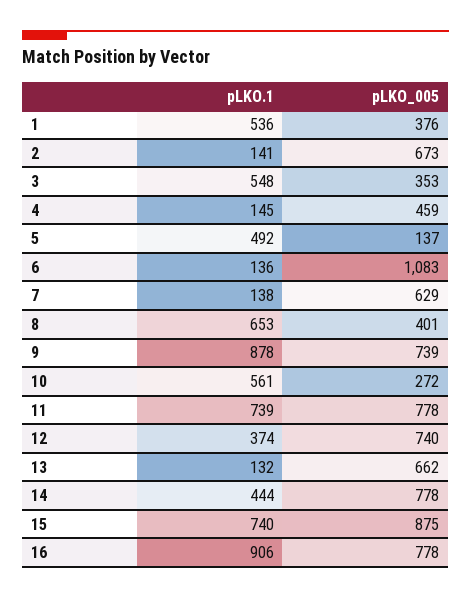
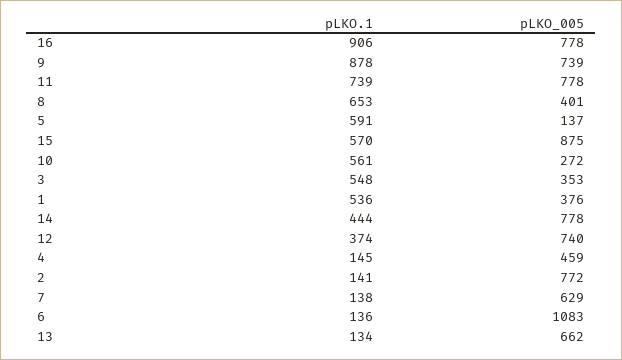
pLKO_005, 2: 673 -> 772
pLKO.1, 5: 492 -> 591
pLKO.1, 13: 132 -> 134
pLKO.1, 15: 740 -> 570

